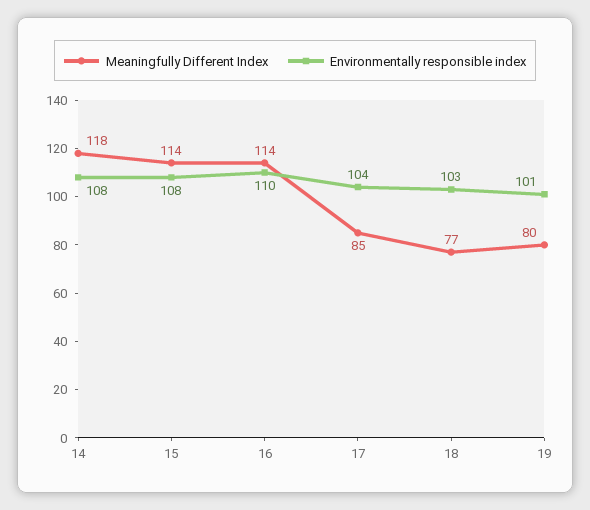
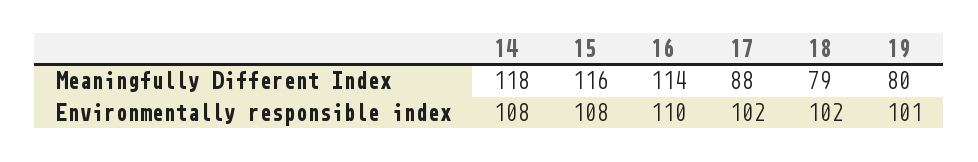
Meaningfully Different Index, 15: 114 -> 116
Meaningfully Different Index, 17: 85 -> 88
Environmentally responsible index, 17: 104 -> 102
Meaningfully Different Index, 18: 77 -> 79
Environmentally responsible index, 18: 103 -> 102

